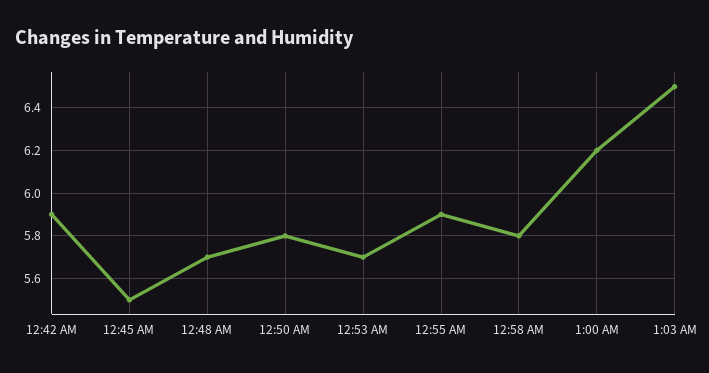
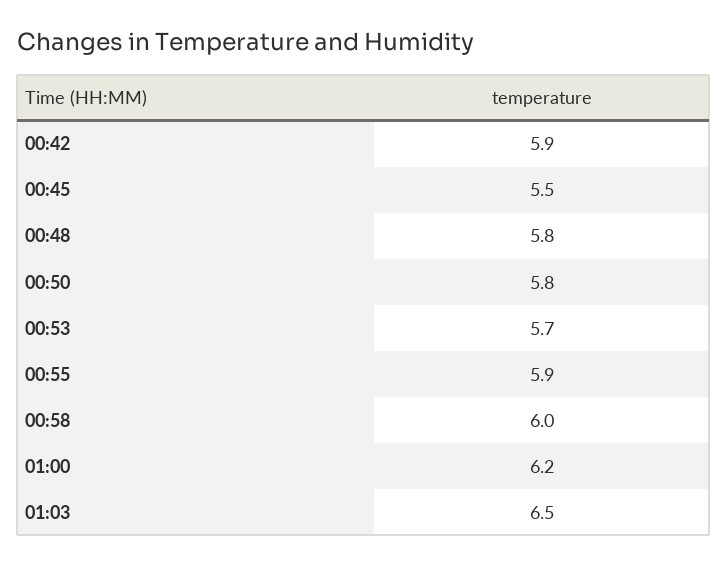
12:48 AM: 5.7 -> 5.8
12:58 AM: 5.8 -> 6

